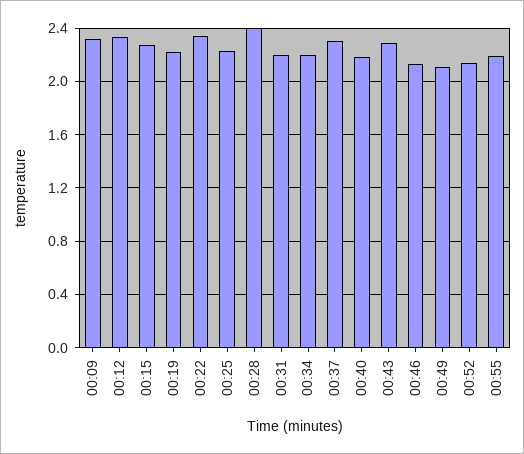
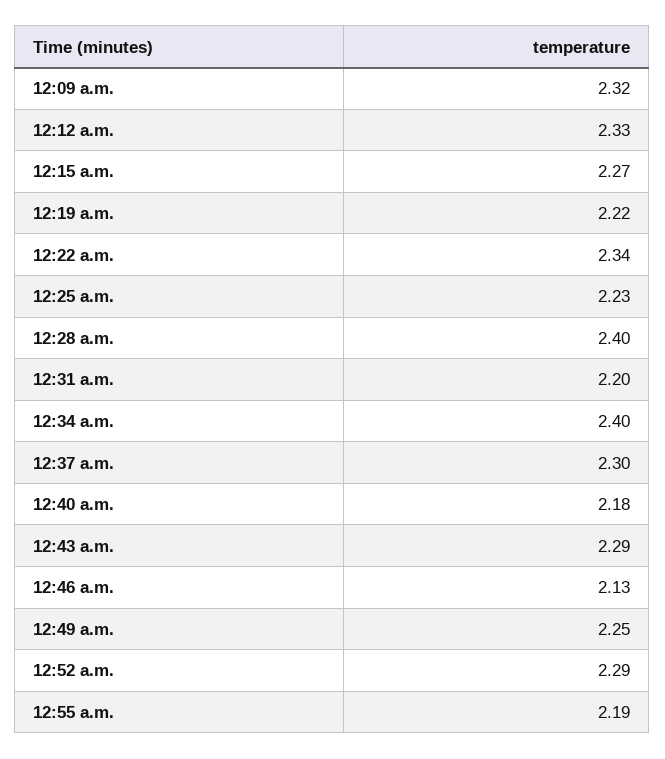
00:34: 2.2 -> 2.4
00:49: 2.1 -> 2.25
00:52: 2.15 -> 2.29

